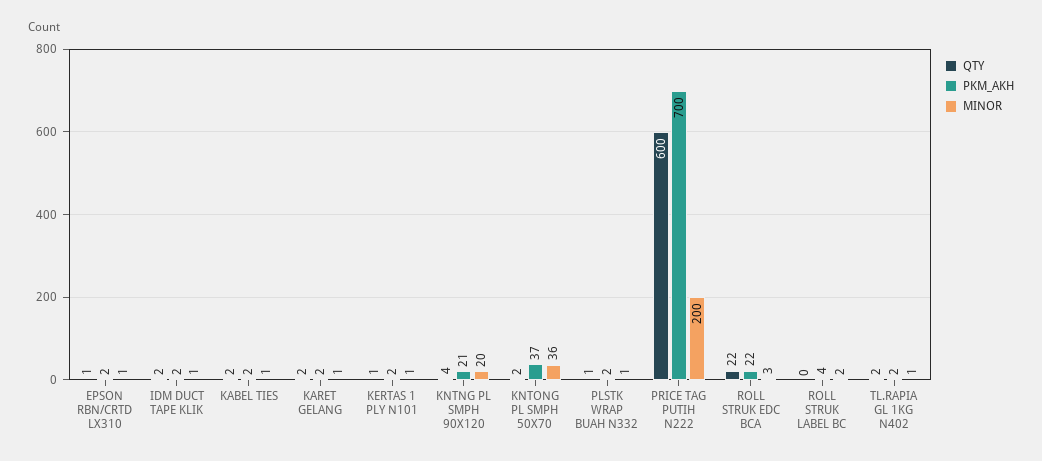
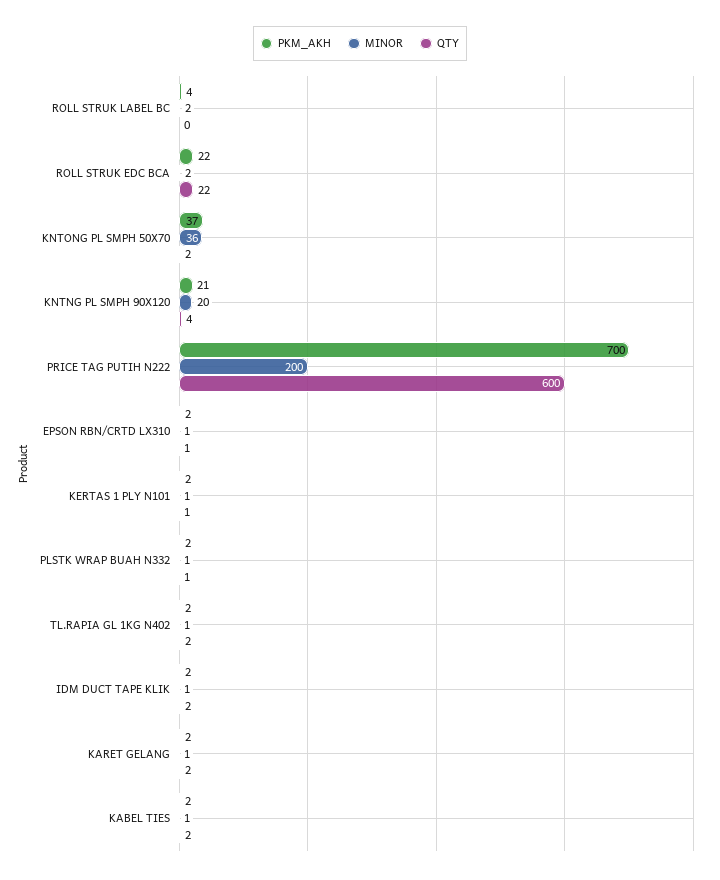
MINOR, ROLL STRUK EDC BCA: 3 -> 2

